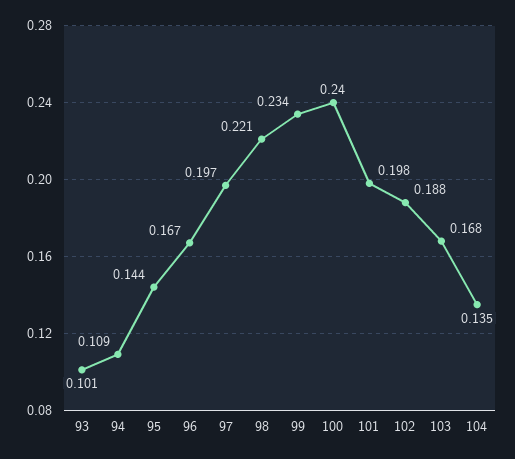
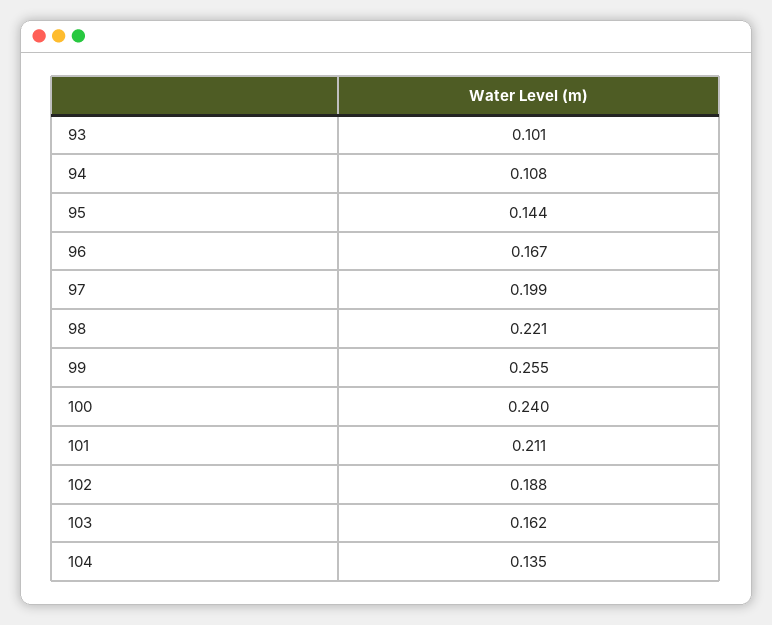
94: 0.109 -> 0.108
97: 0.197 -> 0.199
99: 0.234 -> 0.255
101: 0.198 -> 0.211
103: 0.168 -> 0.162

